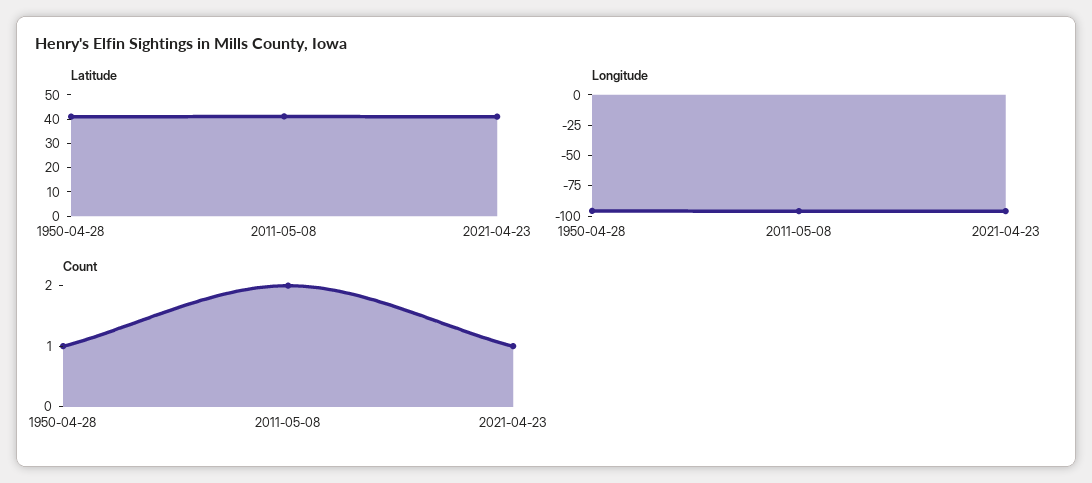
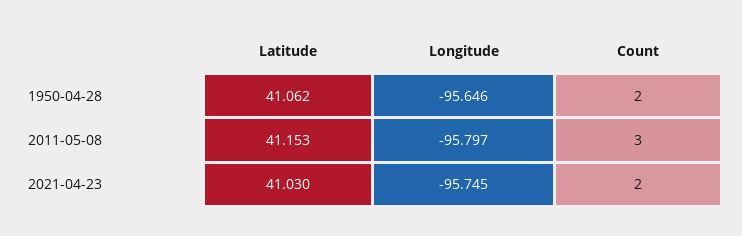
Count, 1950-04-28: 1 -> 2
Count, 2011-05-08: 2 -> 3
Count, 2021-04-23: 1 -> 2

